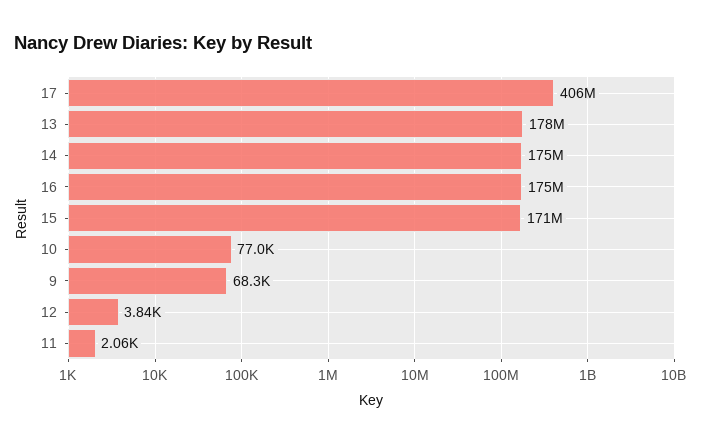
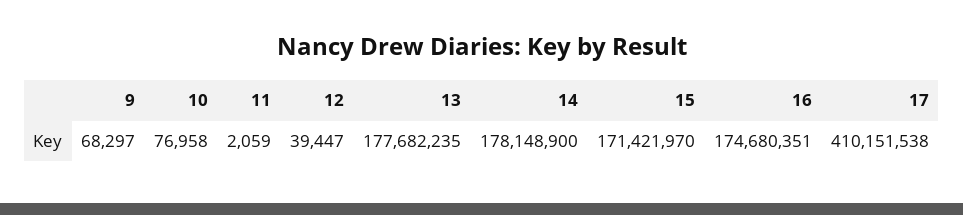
17: 406000000 -> 410151538
14: 175000000 -> 178148900
12: 3840 -> 39447

